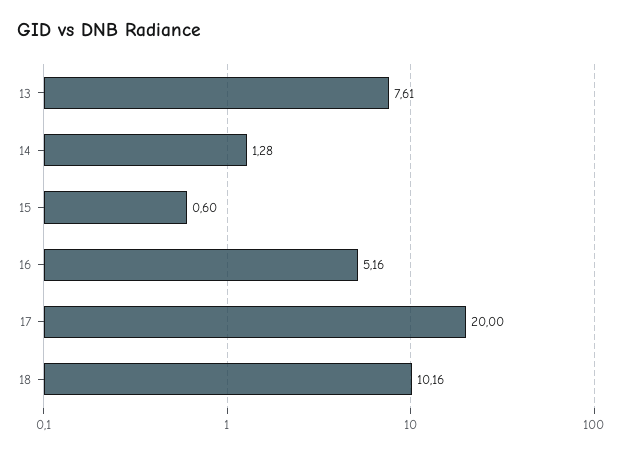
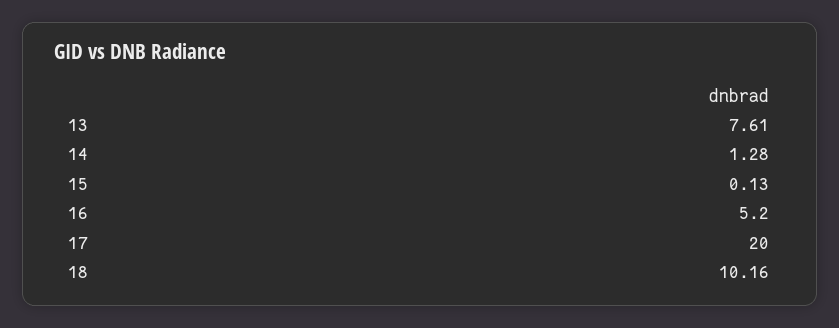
15: 0.6 -> 0.13
16: 5.16 -> 5.2

